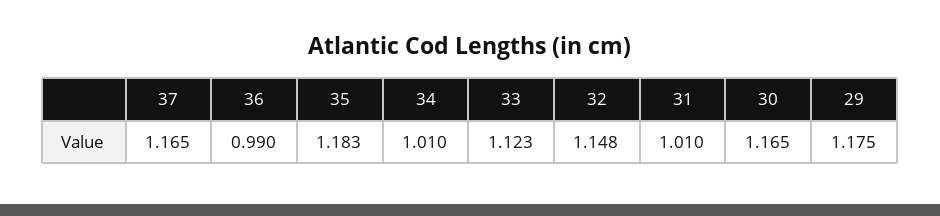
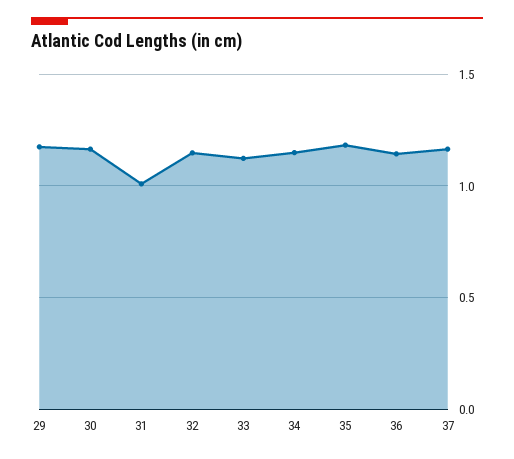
36: 0.99 -> 1.15
34: 1.01 -> 1.15

